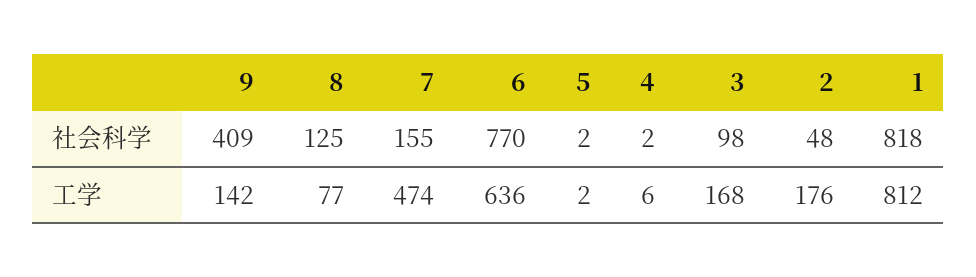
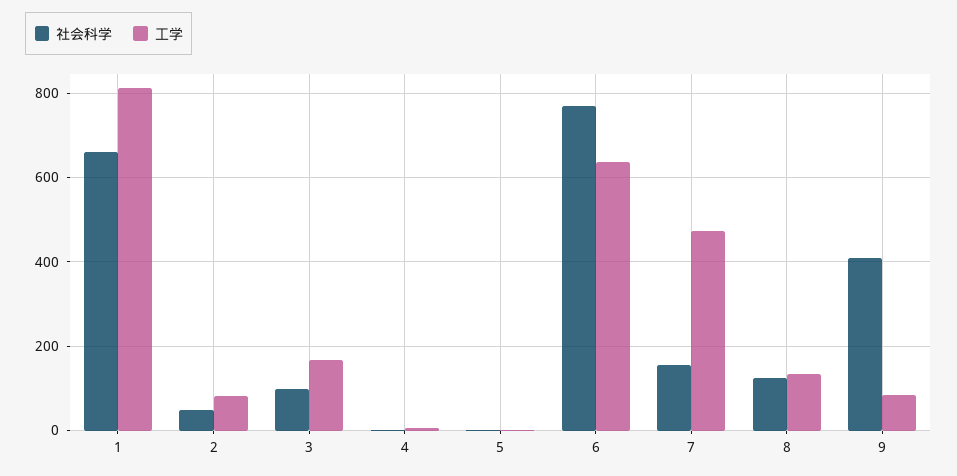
社会科学, 1: 818 -> 660
工学, 9: 142 -> 80
工学, 8: 77 -> 140
工学, 2: 176 -> 80

